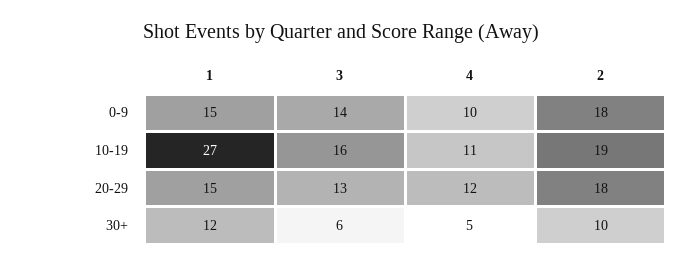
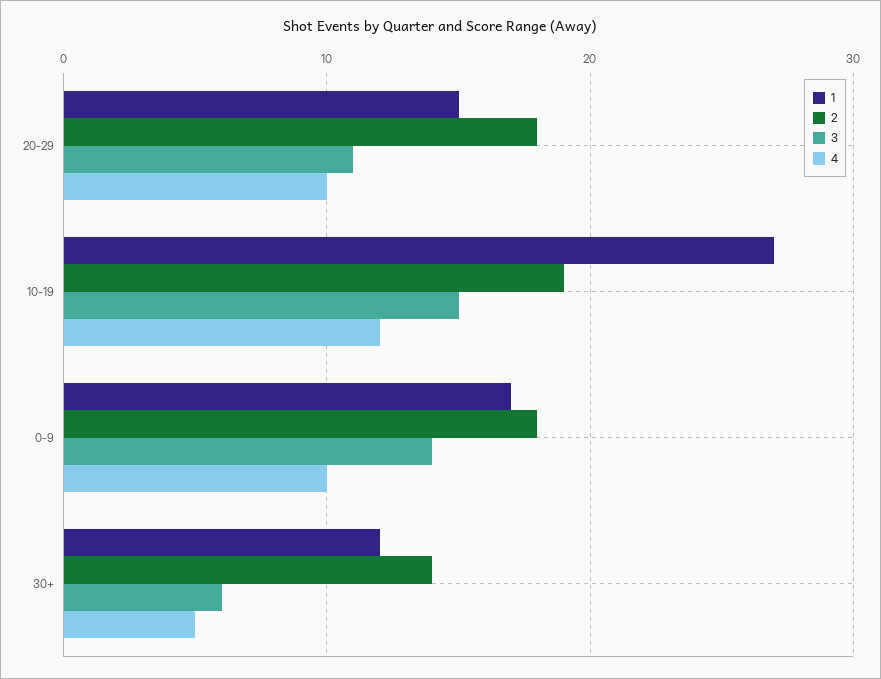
1, 0-9: 15 -> 17
3, 10-19: 16 -> 15
4, 10-19: 11 -> 12
3, 20-29: 13 -> 11
4, 20-29: 12 -> 10
2, 30+: 10 -> 14

